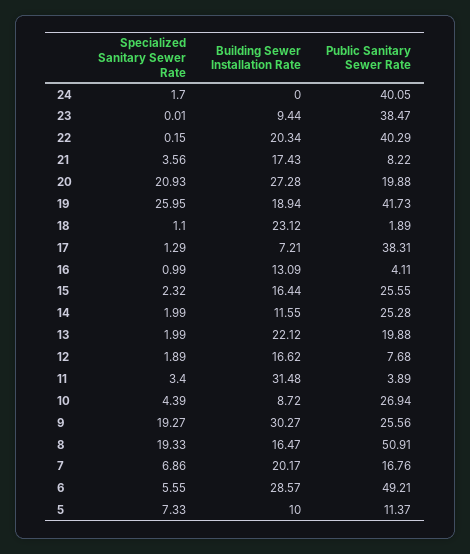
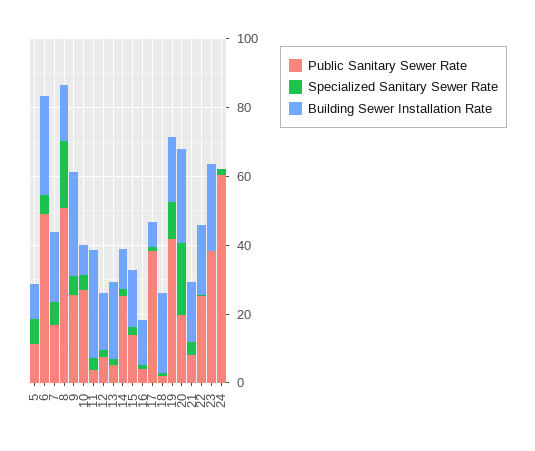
Public Sanitary Sewer Rate, 24: 40.05 -> 60
Building Sewer Installation Rate, 23: 9.44 -> 25
Public Sanitary Sewer Rate, 22: 40.29 -> 25
Specialized Sanitary Sewer Rate, 19: 25.95 -> 10
Public Sanitary Sewer Rate, 15: 25.55 -> 15
Public Sanitary Sewer Rate, 13: 19.88 -> 5
Specialized Sanitary Sewer Rate, 9: 19.27 -> 5

